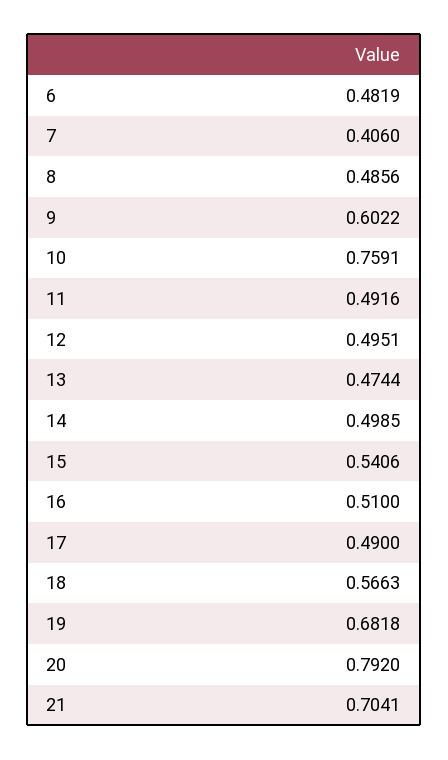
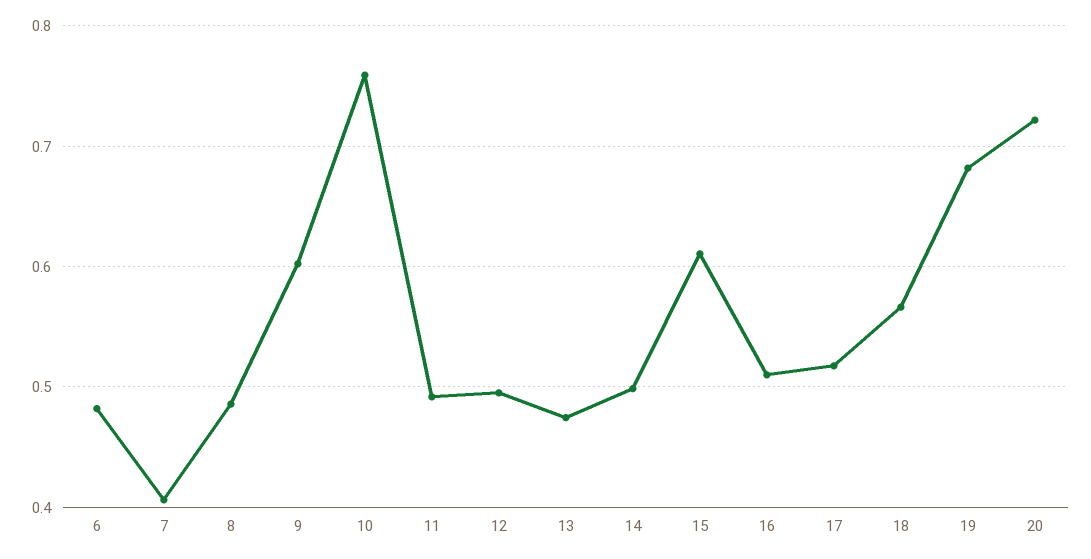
15: 0.5406 -> 0.61
17: 0.49 -> 0.52
20: 0.792 -> 0.72
21: 0.7041 -> none

